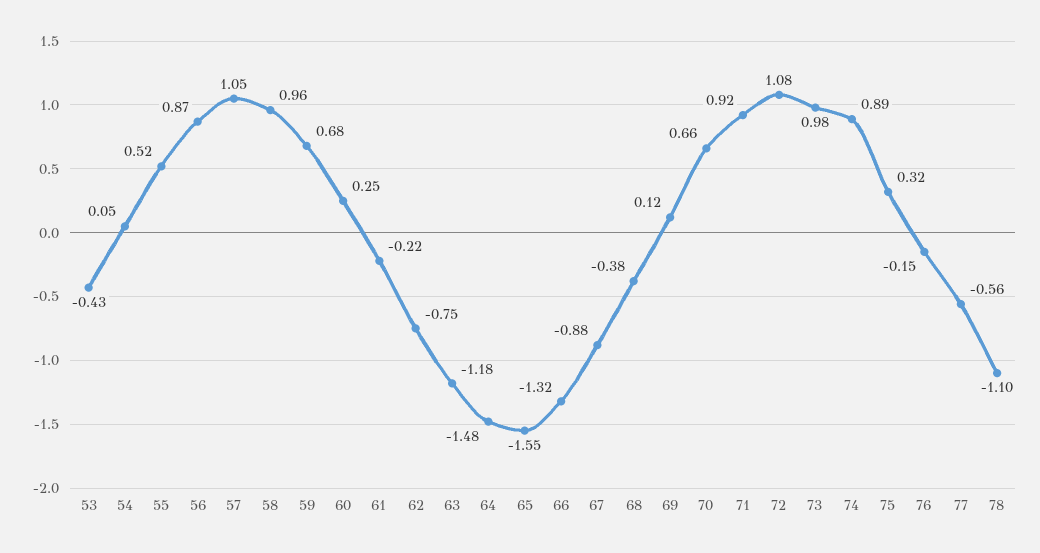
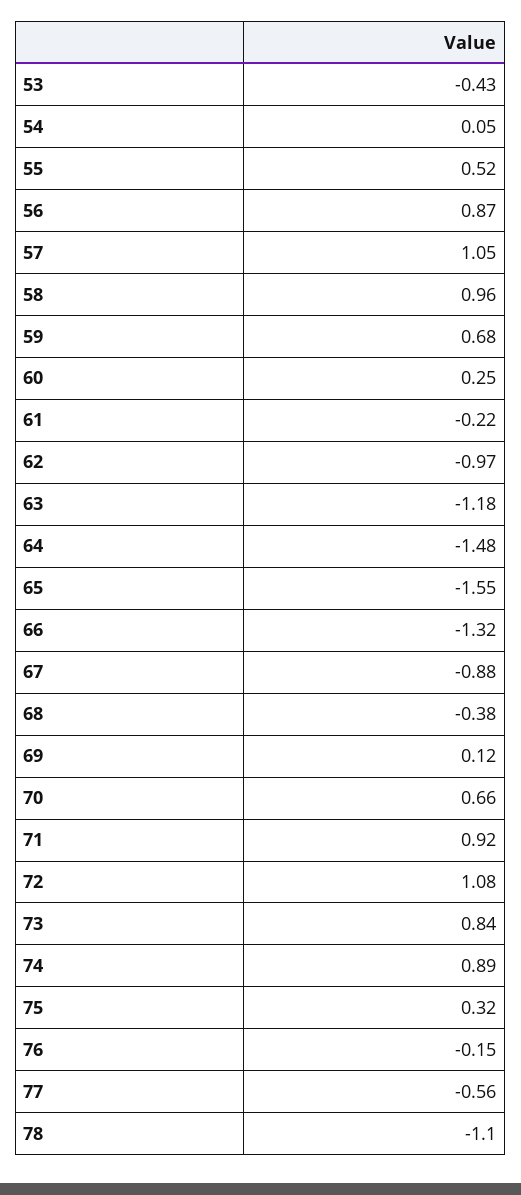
62: -0.75 -> -0.97
73: 0.98 -> 0.84

